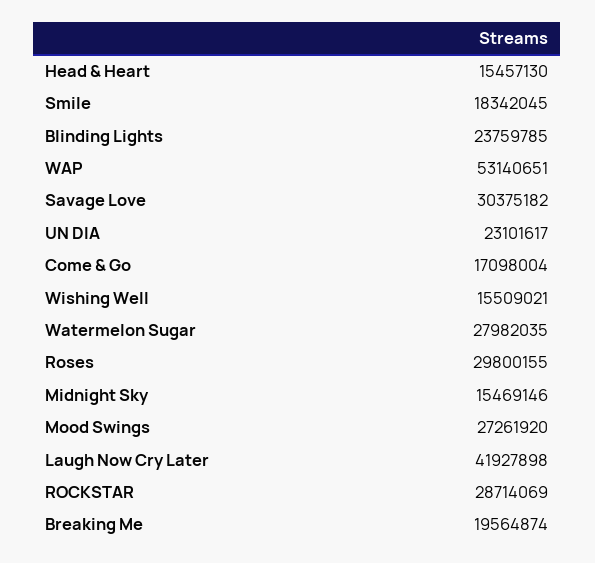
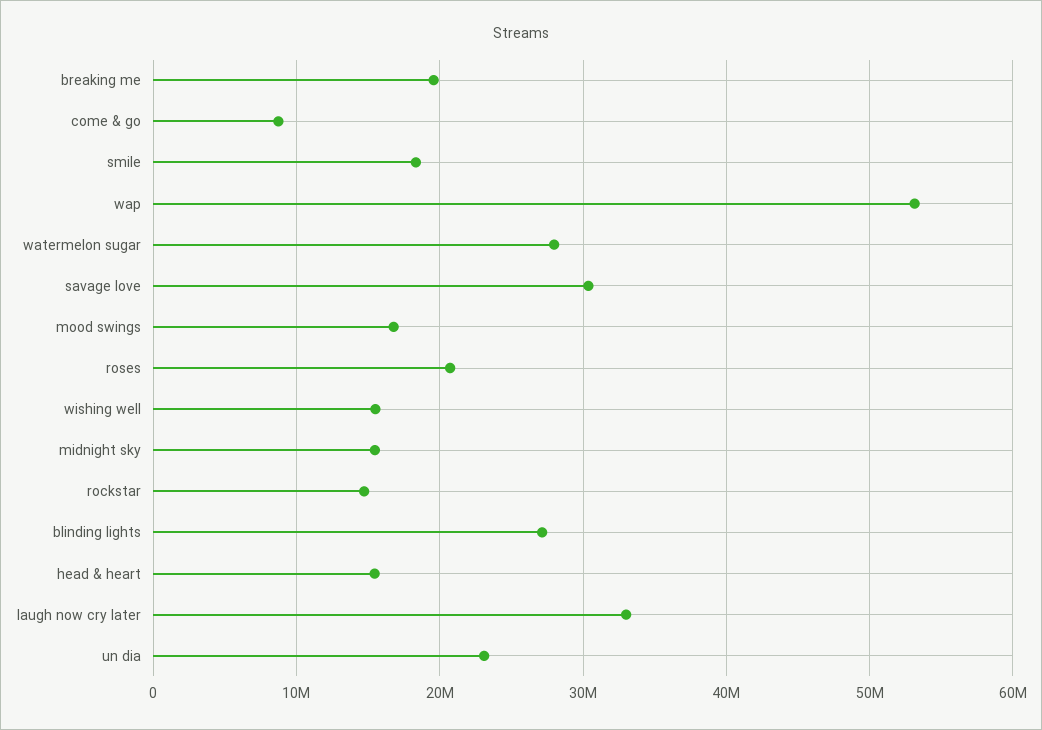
Blinding Lights: 23759785 -> 27000000
Come & Go: 17098004 -> 9000000
Roses: 29800155 -> 21000000
Mood Swings: 27261920 -> 17000000
Laugh Now Cry Later: 41927898 -> 33000000
ROCKSTAR: 28714069 -> 15000000

